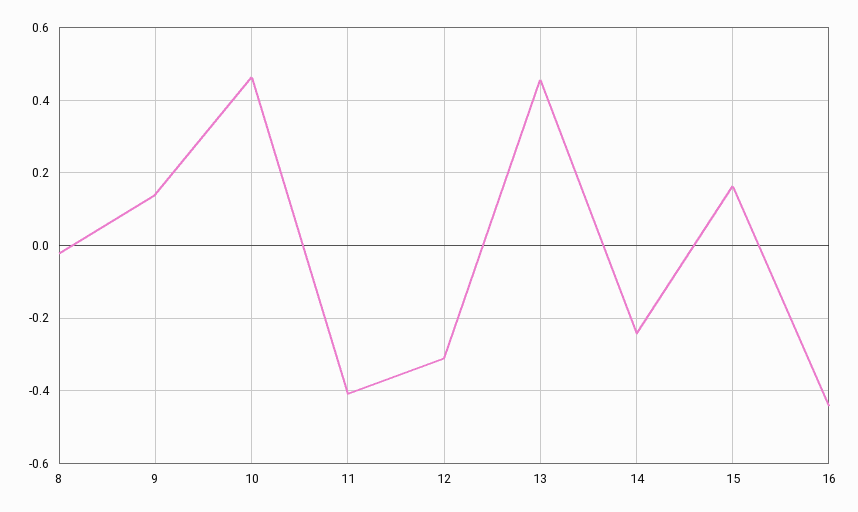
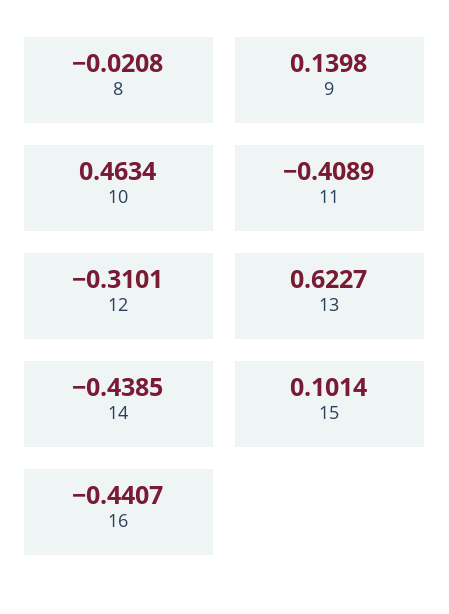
13: 0.46 -> 0.6227
14: -0.24 -> -0.4385
15: 0.16 -> 0.1014

